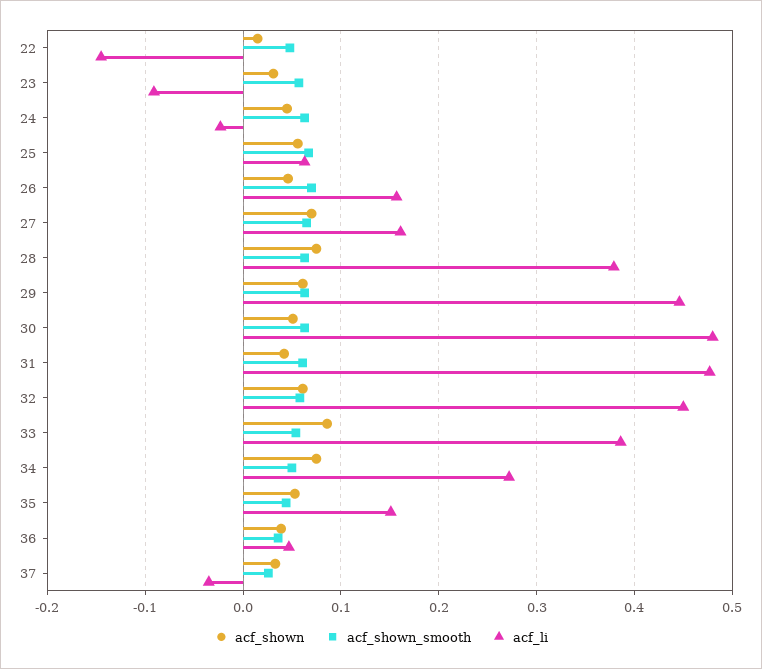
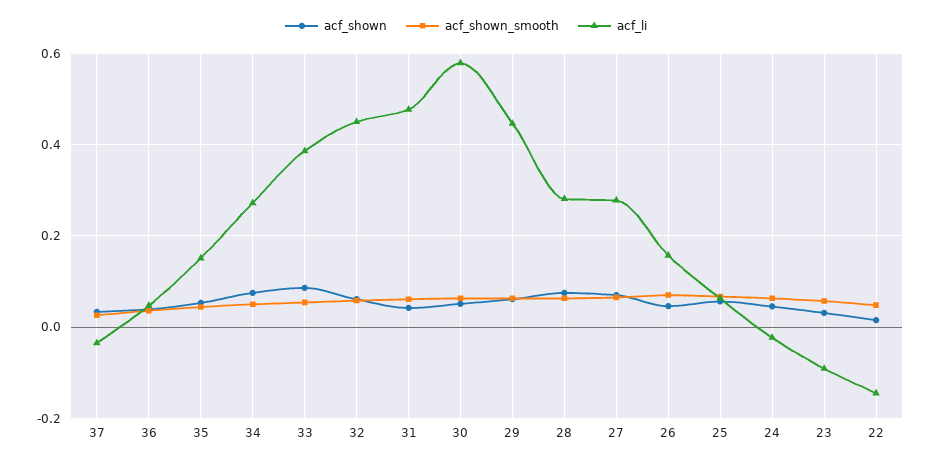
acf_li, 27: 0.16 -> 0.28
acf_li, 28: 0.38 -> 0.28
acf_li, 30: 0.48 -> 0.58

